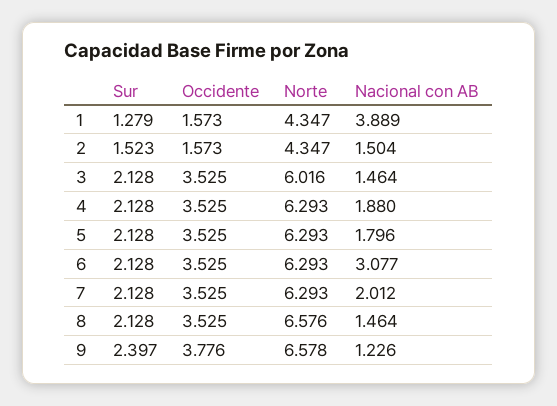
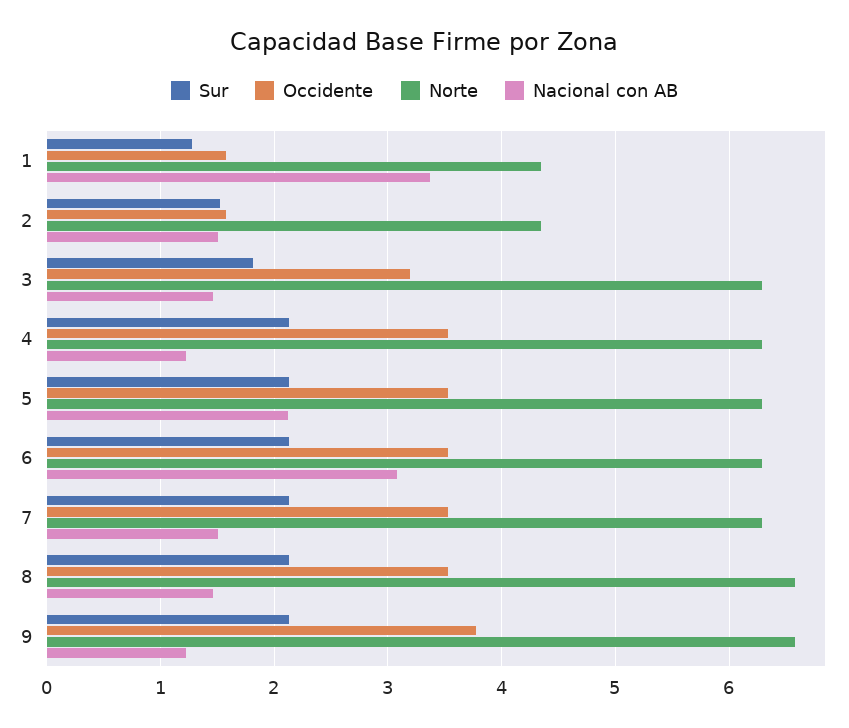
Nacional con AB, 1: 3.889 -> 3.4
Sur, 3: 2.128 -> 1.8
Occidente, 3: 3.525 -> 3.2
Norte, 3: 6.016 -> 6.3
Nacional con AB, 4: 1.88 -> 1.2
Nacional con AB, 5: 1.796 -> 2.1
Nacional con AB, 7: 2.012 -> 1.5
Sur, 9: 2.397 -> 2.1

